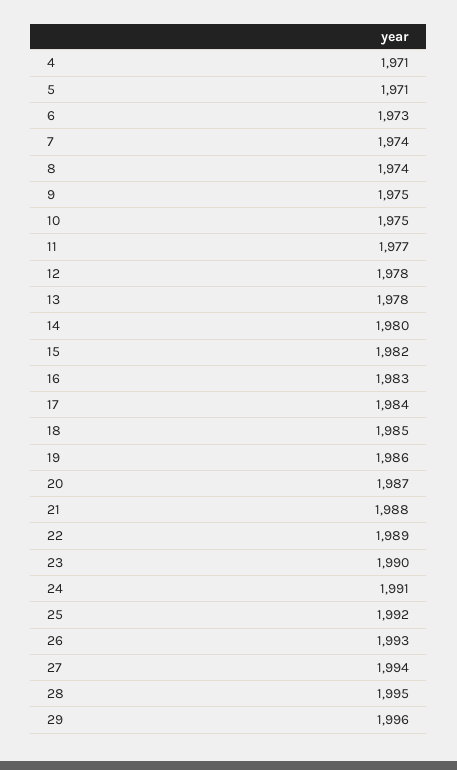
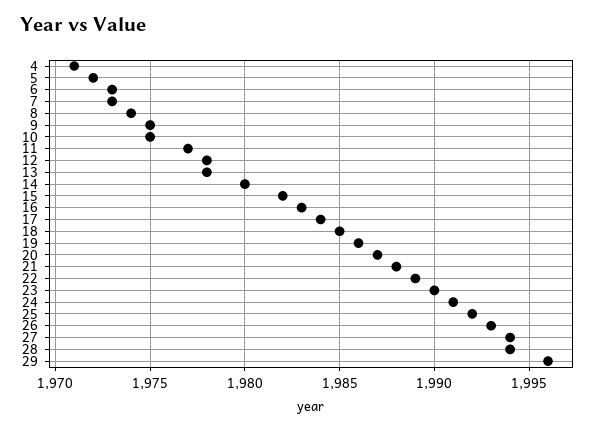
5: 1971 -> 1972
7: 1974 -> 1973
28: 1995 -> 1994

